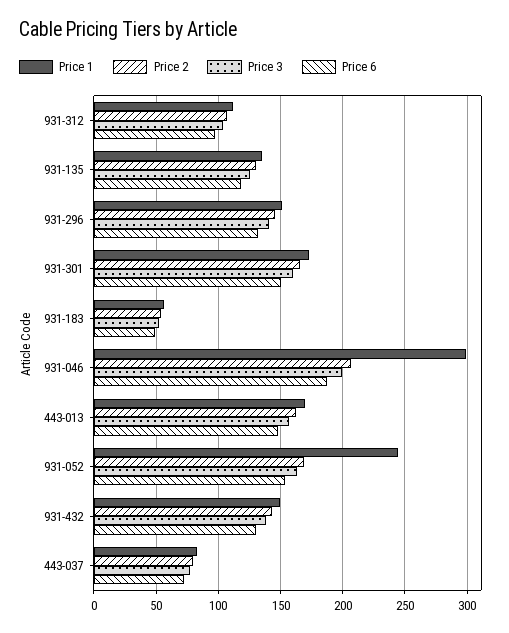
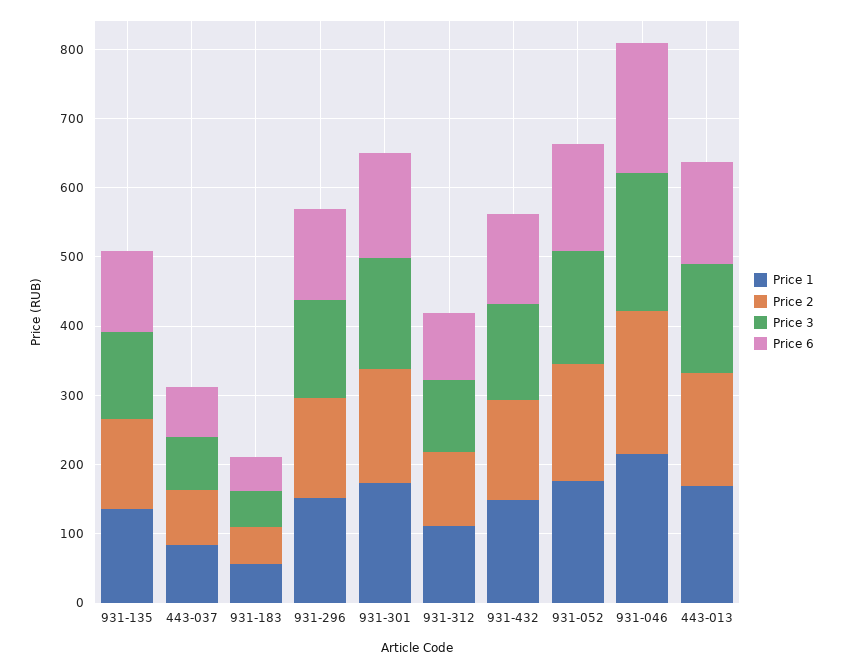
Price 1, 931-046: 300 -> 220
Price 1, 931-052: 245 -> 180

